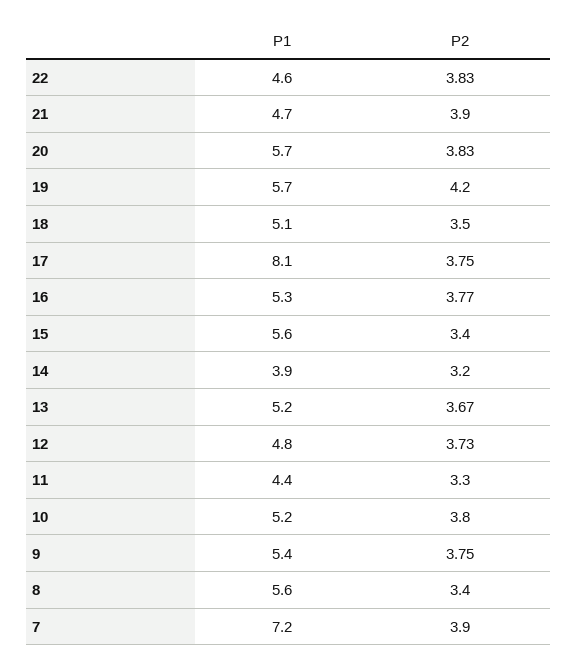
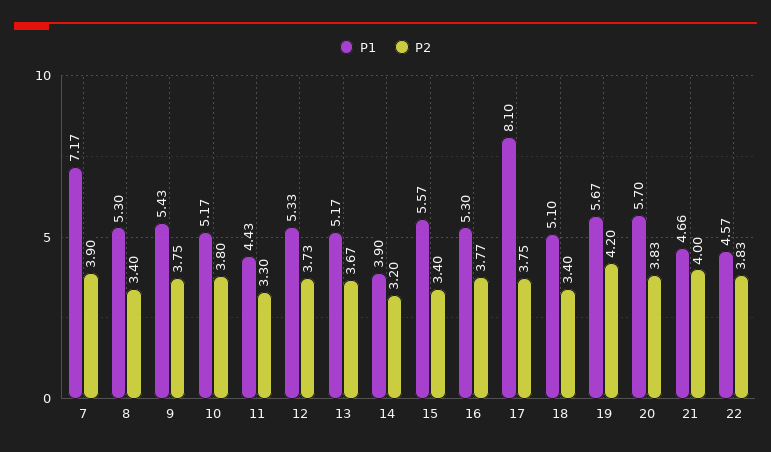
P2, 21: 3.9 -> 4
P2, 18: 3.5 -> 3.4
P1, 12: 4.8 -> 5.33
P1, 8: 5.6 -> 5.3

